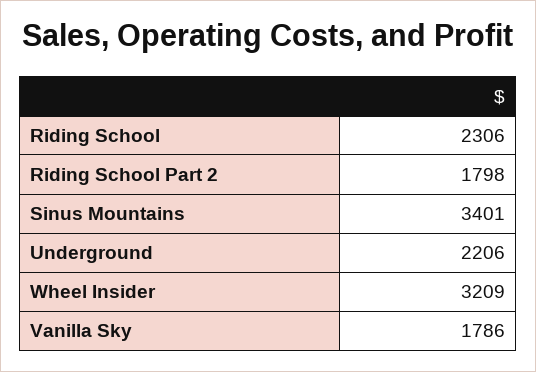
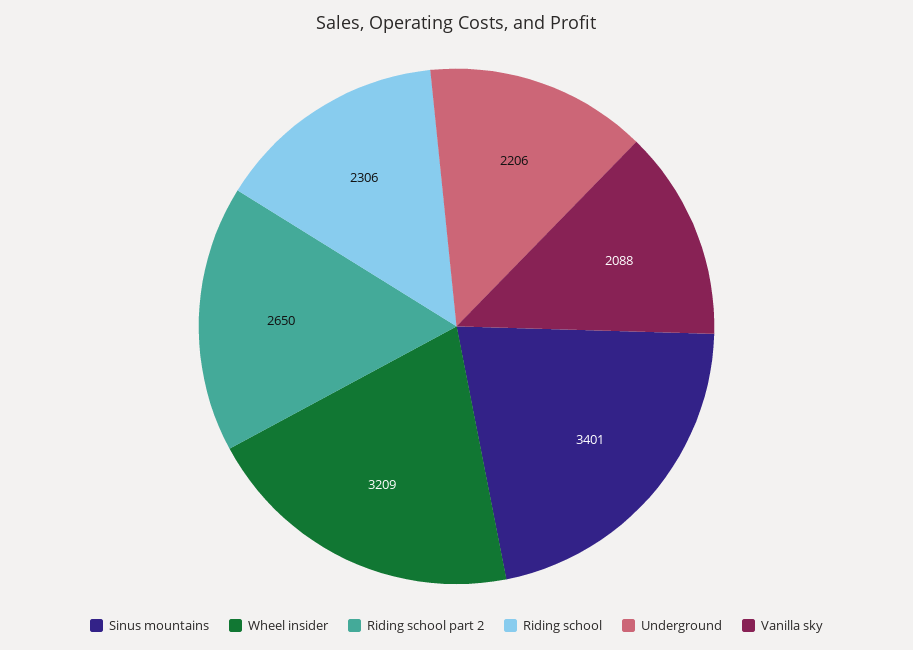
Riding School Part 2: 1798 -> 2650
Vanilla Sky: 1786 -> 2088

